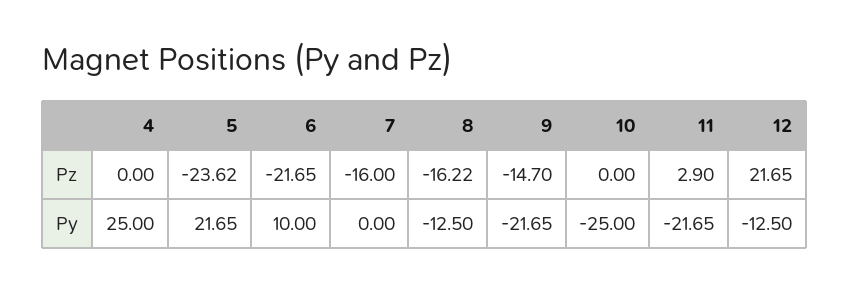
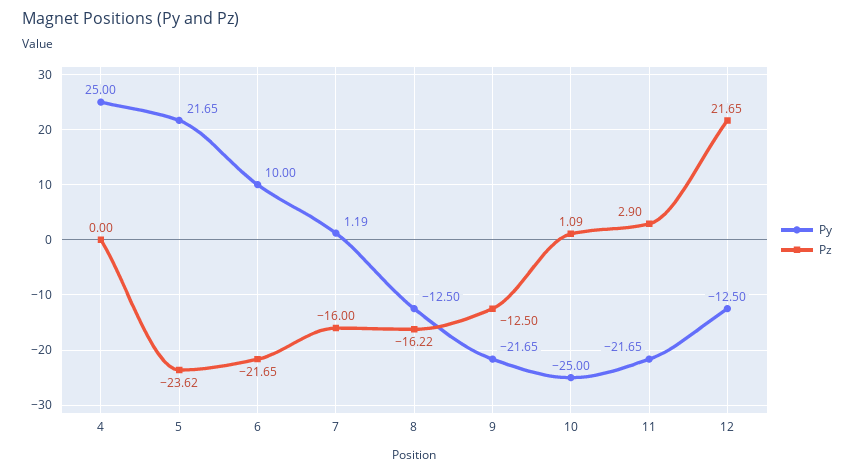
Pz, 9: -14.7 -> -12.5
Pz, 10: 0 -> 1.09
Py, 7: 0 -> 1.19

